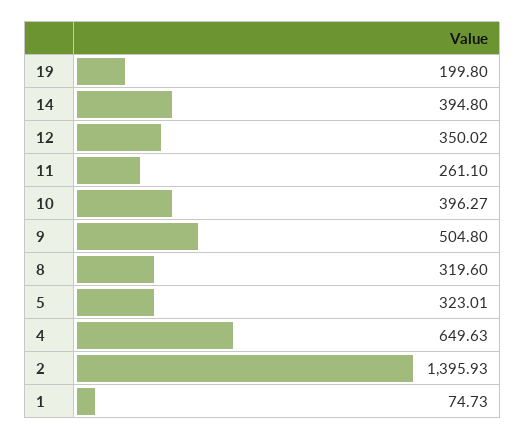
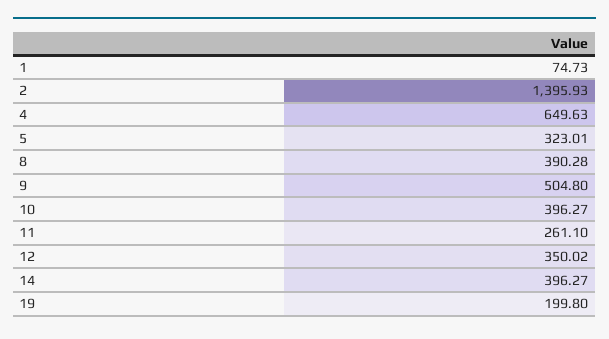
14: 394.8 -> 396.27
8: 319.6 -> 390.28

